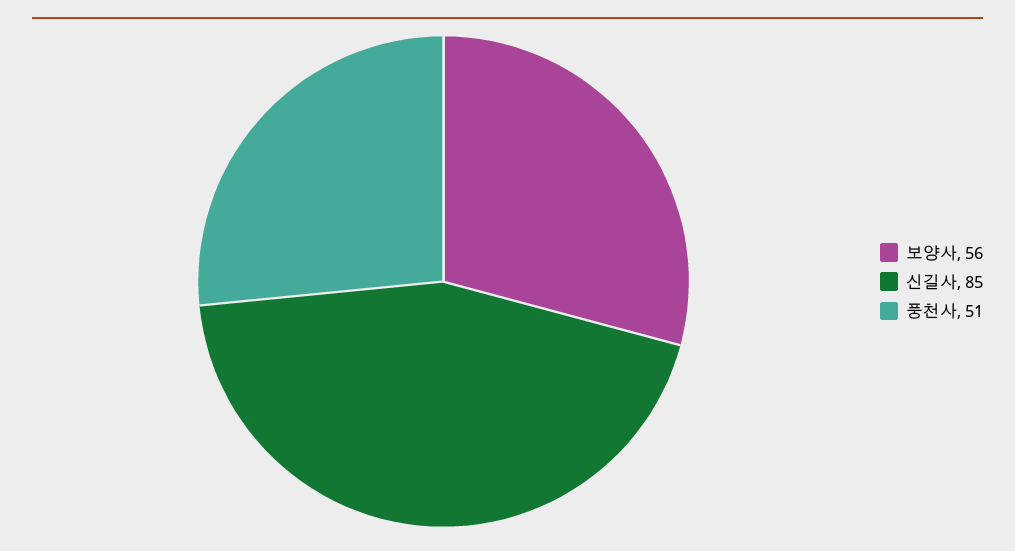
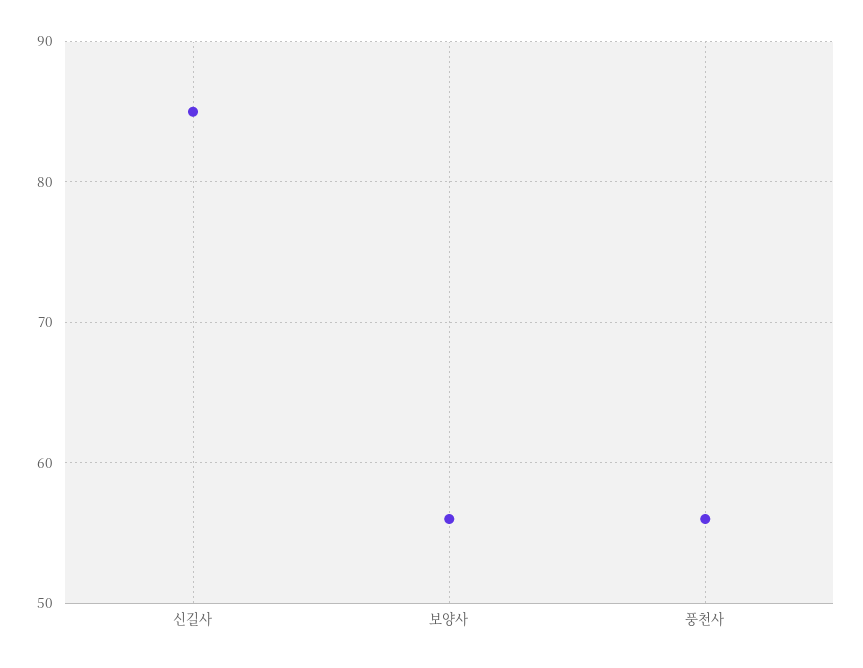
풍천사: 51 -> 56

